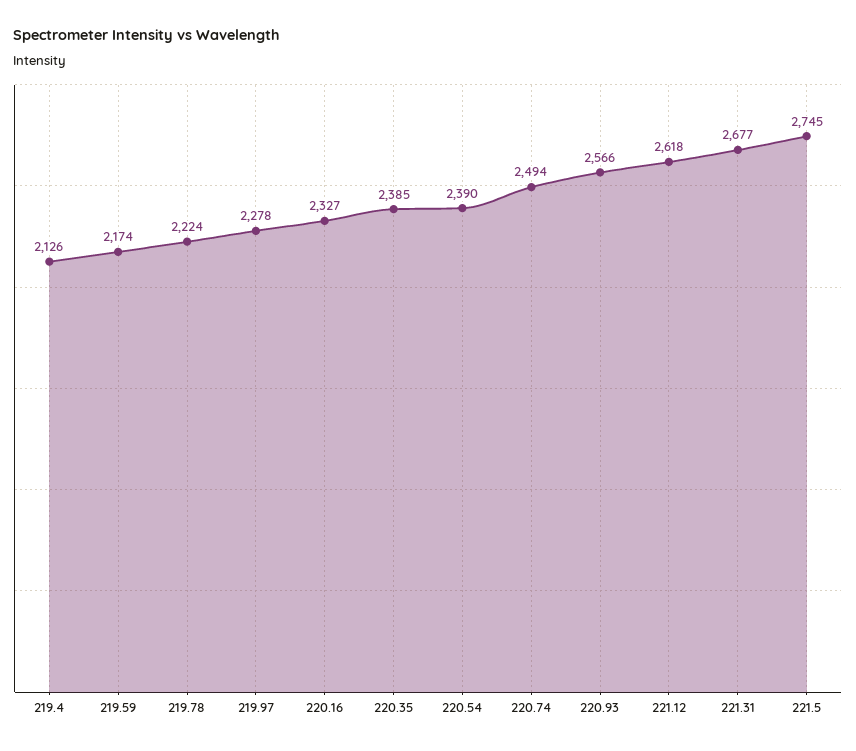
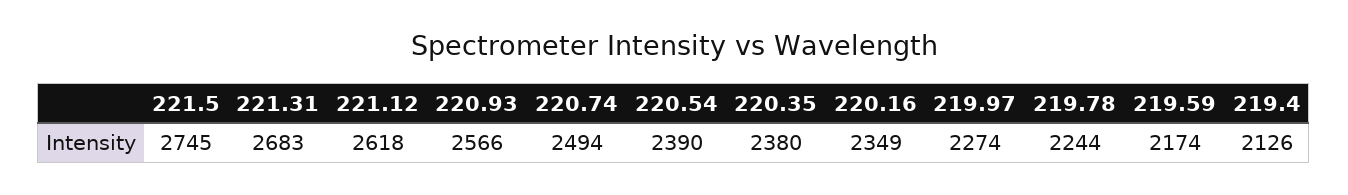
219.78: 2224 -> 2244
219.97: 2278 -> 2274
220.16: 2327 -> 2349
220.35: 2385 -> 2380
221.31: 2677 -> 2683

